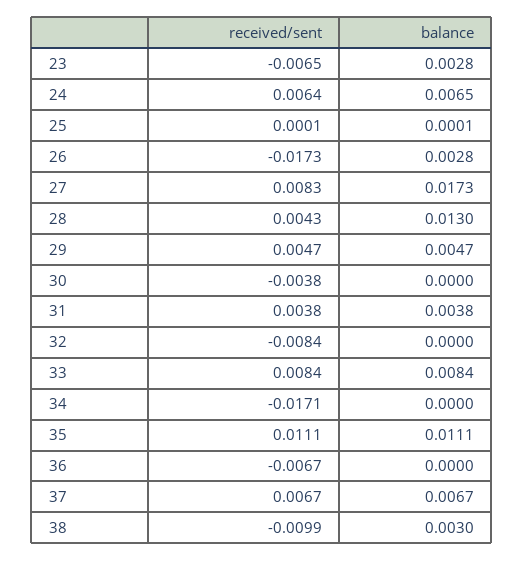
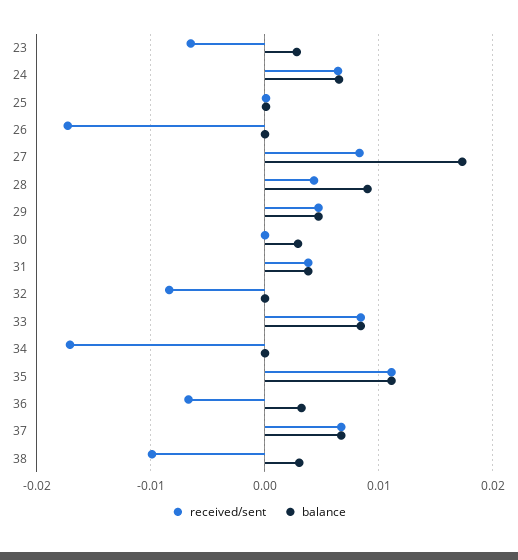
balance, 26: 0.0028 -> 0
balance, 28: 0.013 -> 0.009
received/sent, 30: -0.0038 -> 0
balance, 30: 0 -> 0.003
balance, 36: 0 -> 0.003

